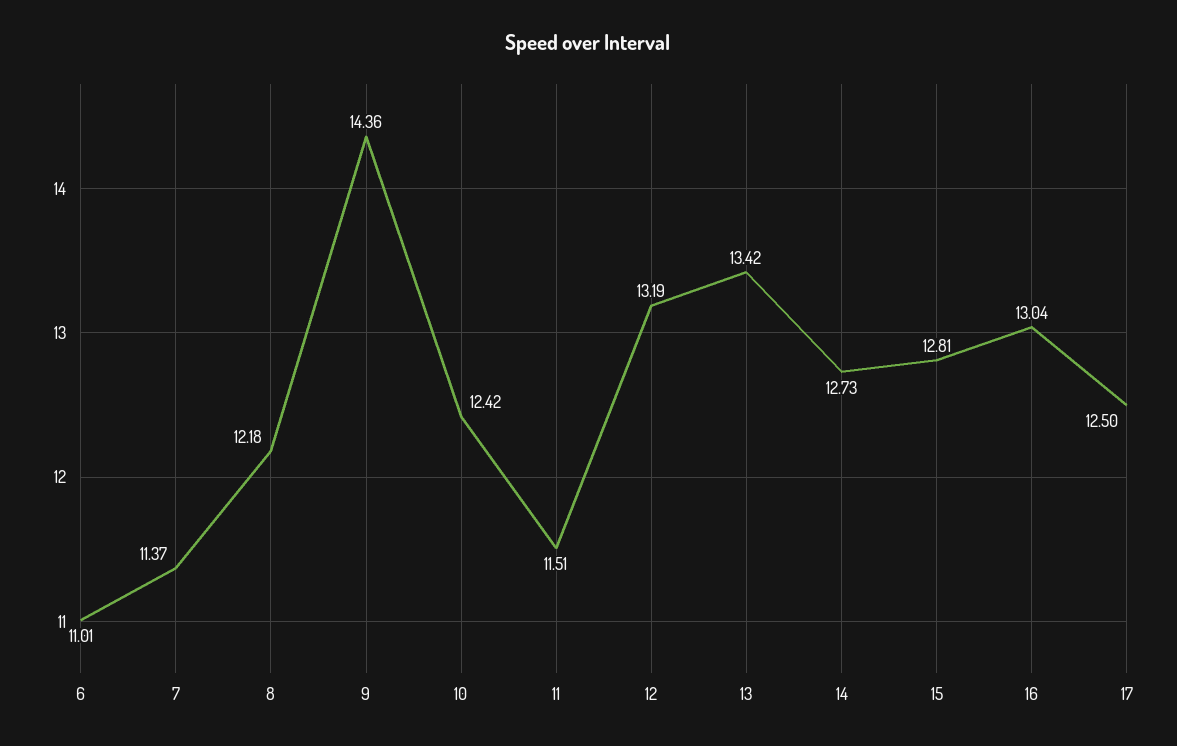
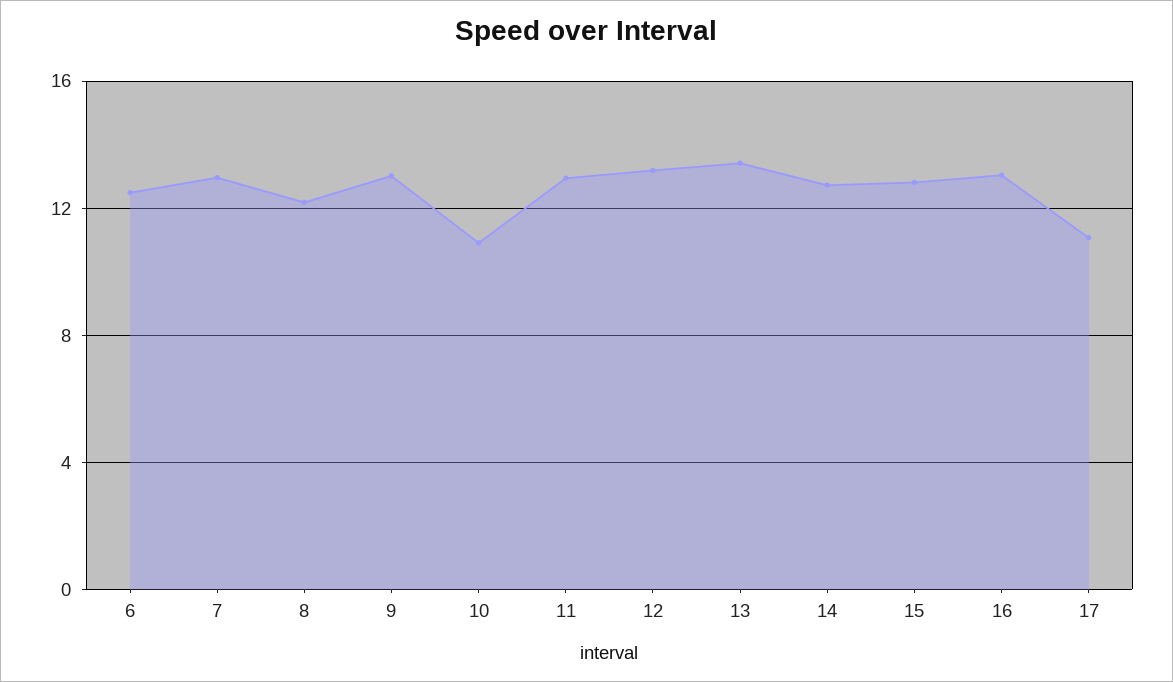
6: 11.01 -> 12.5
7: 11.37 -> 13
9: 14.36 -> 13
10: 12.42 -> 11
11: 11.51 -> 13
17: 12.5 -> 11

